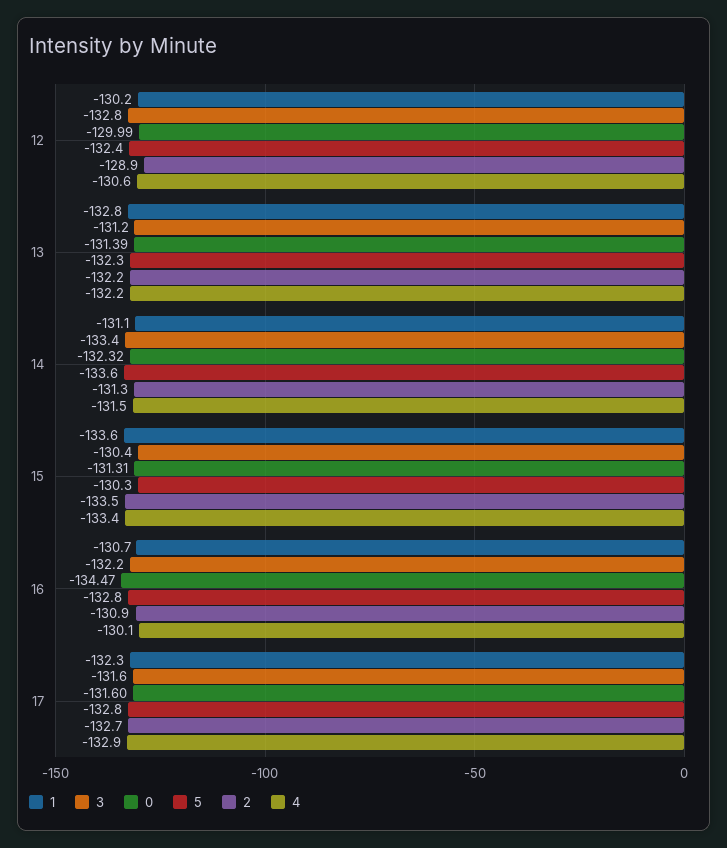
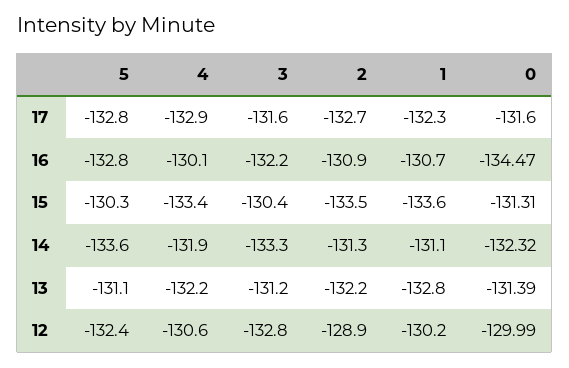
5, 13: -132.3 -> -131.1
3, 14: -133.4 -> -133.3
4, 14: -131.5 -> -131.9

